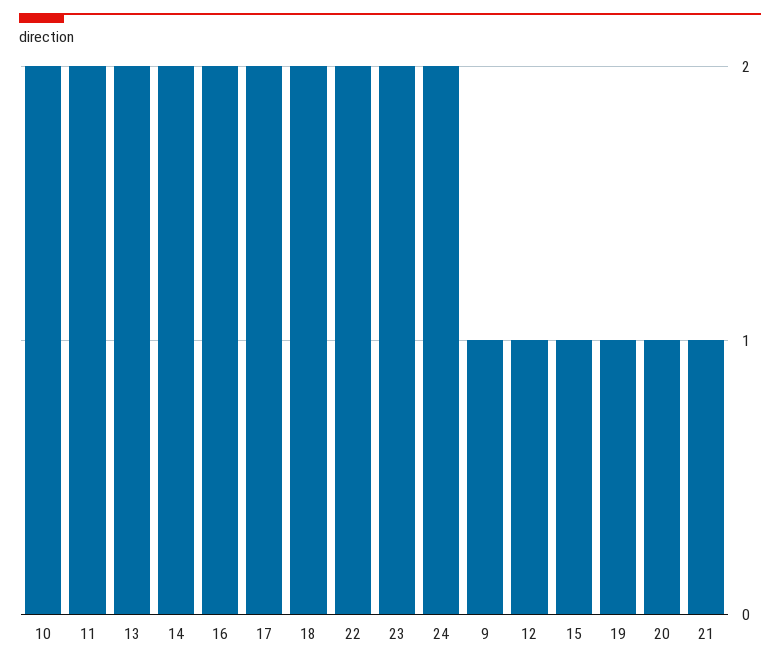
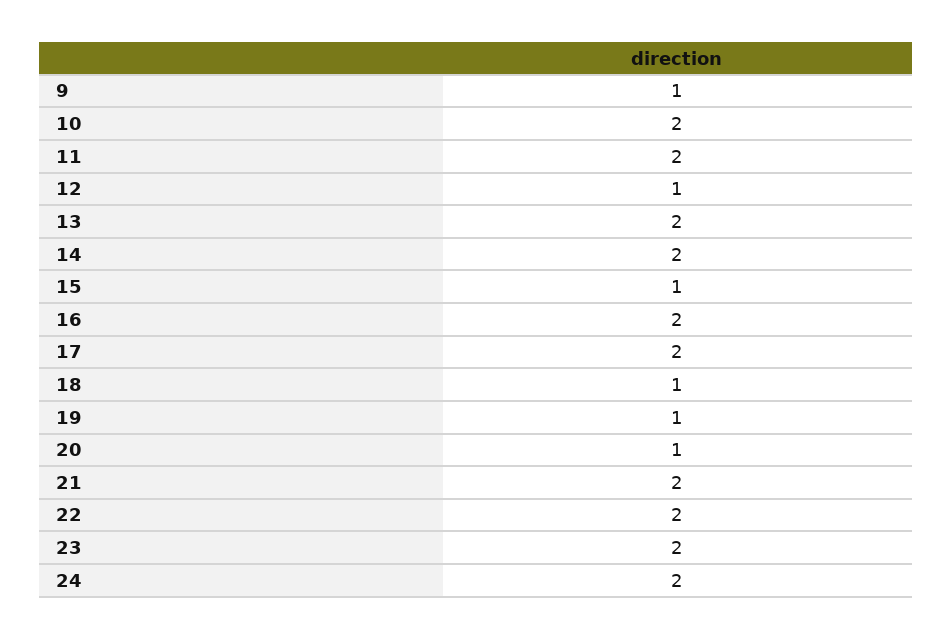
18: 2 -> 1
21: 1 -> 2

